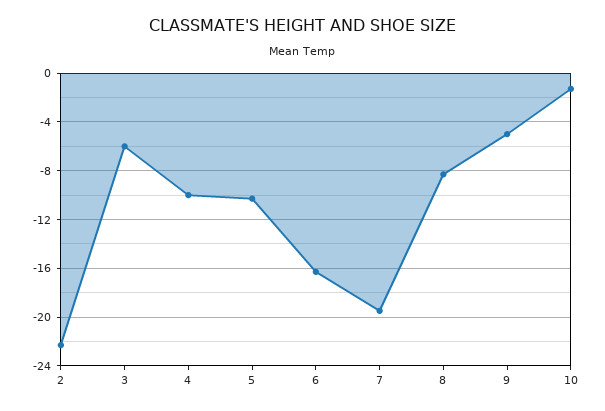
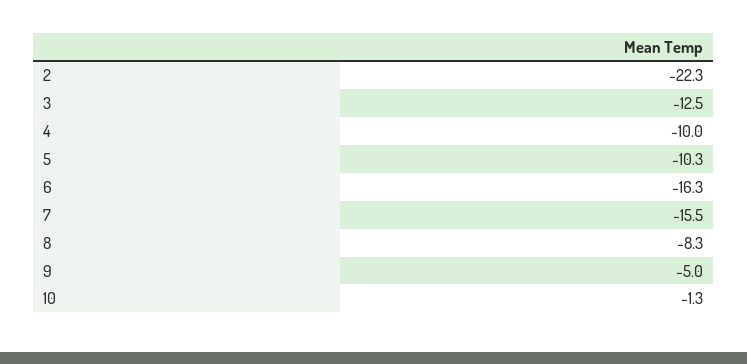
3: -6 -> -12.5
7: -19.5 -> -15.5

